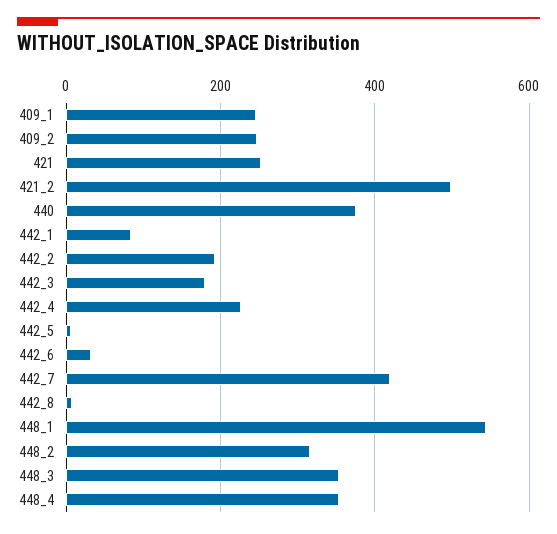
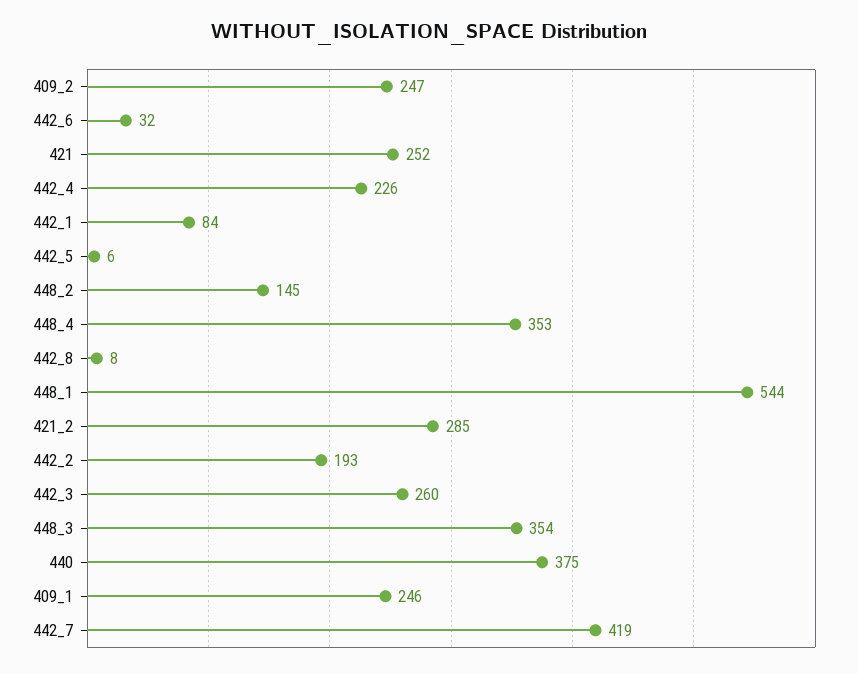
421_2: 500 -> 285
442_3: 180 -> 260
448_2: 320 -> 145

